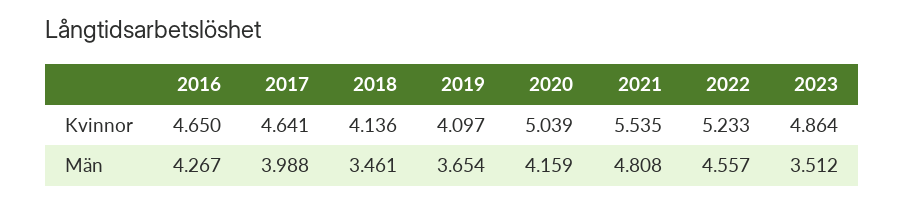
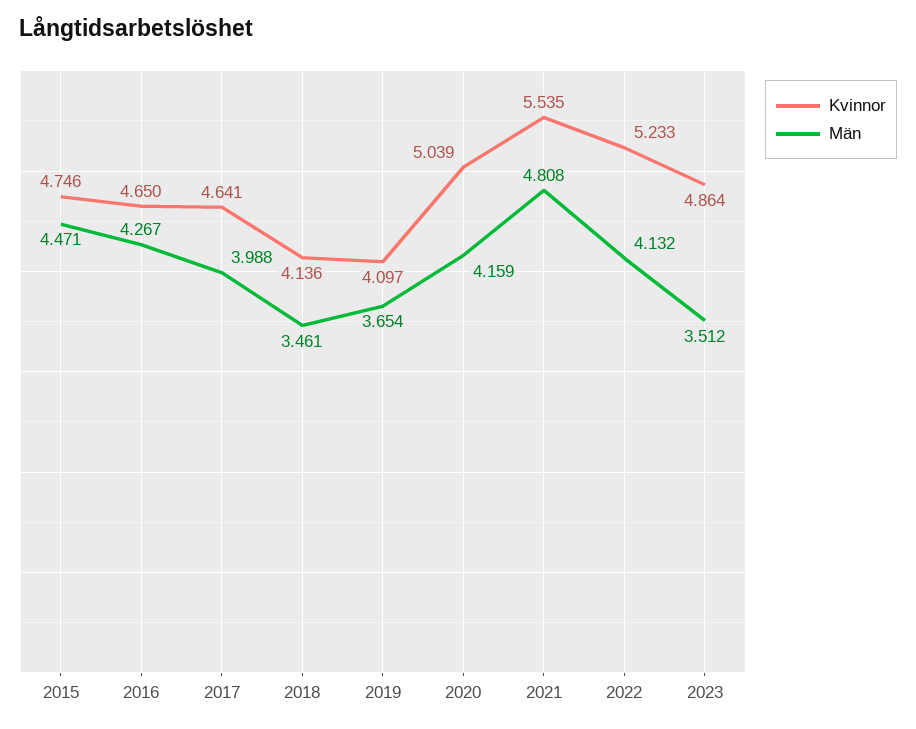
Män, 2022: 4.557 -> 4.132
Kvinnor, 2015: none -> 4.746
Män, 2015: none -> 4.471

